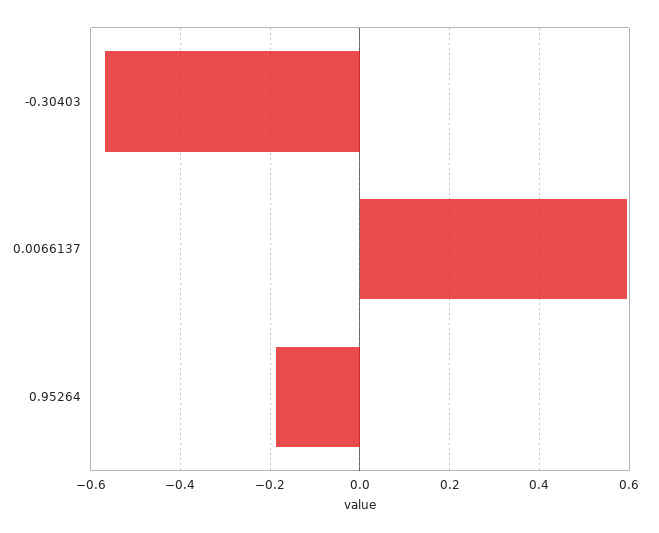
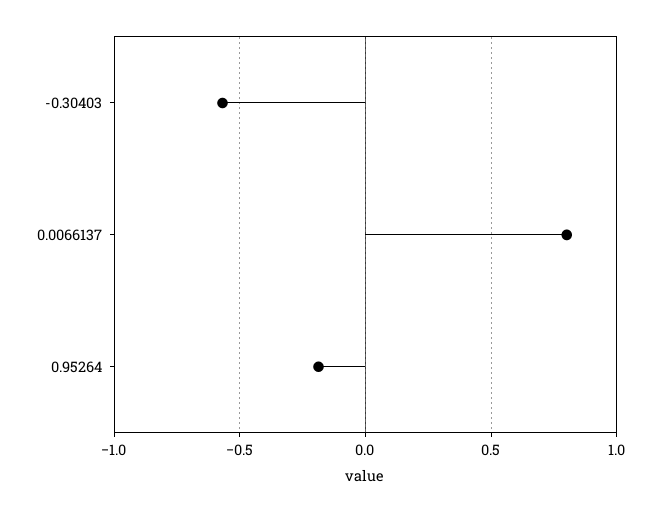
0.0066137: 0.6 -> 0.8

